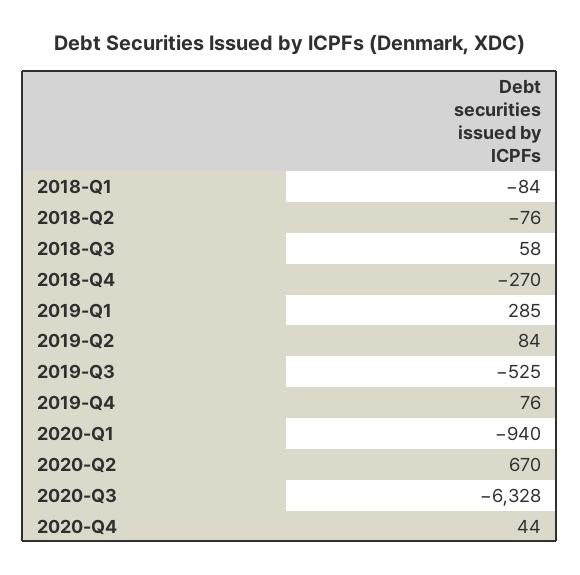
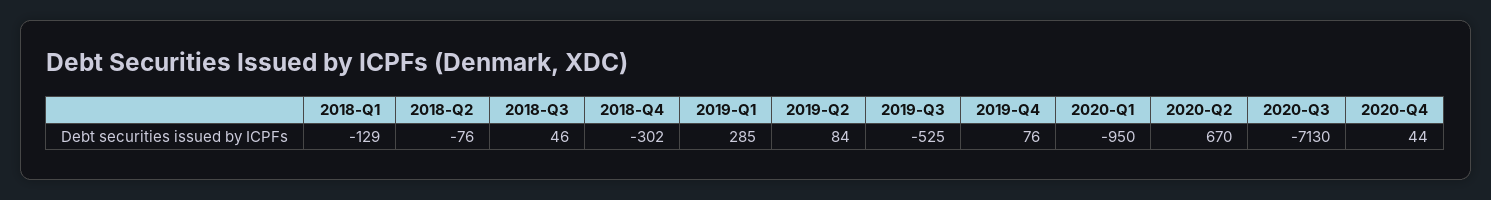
2018-Q1: -84 -> -129
2018-Q3: 58 -> 46
2018-Q4: -270 -> -302
2020-Q1: -940 -> -950
2020-Q3: -6328 -> -7130

